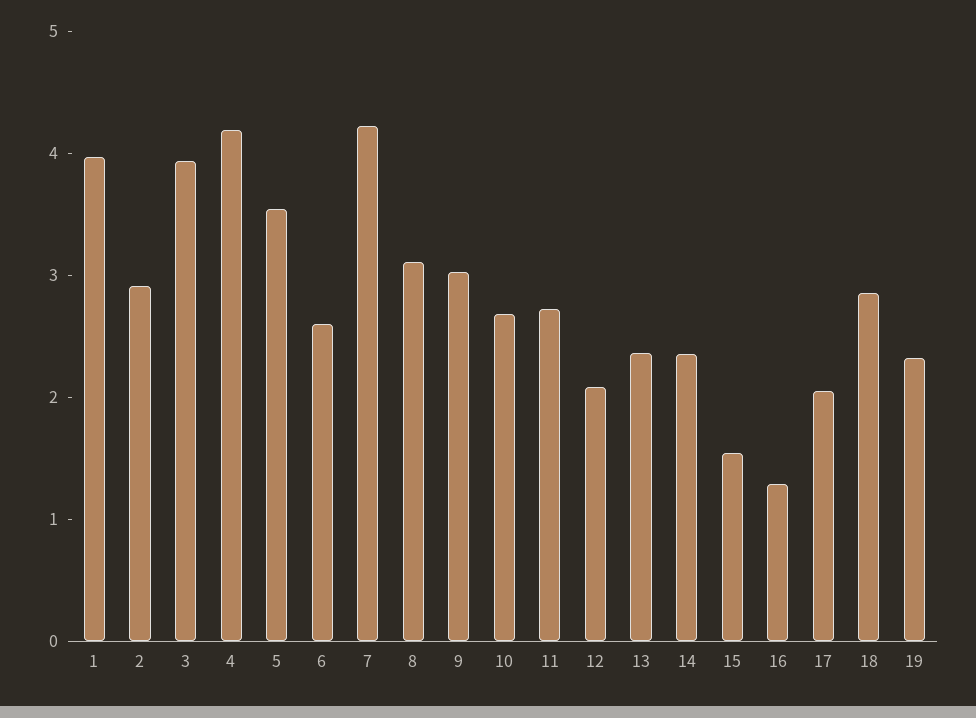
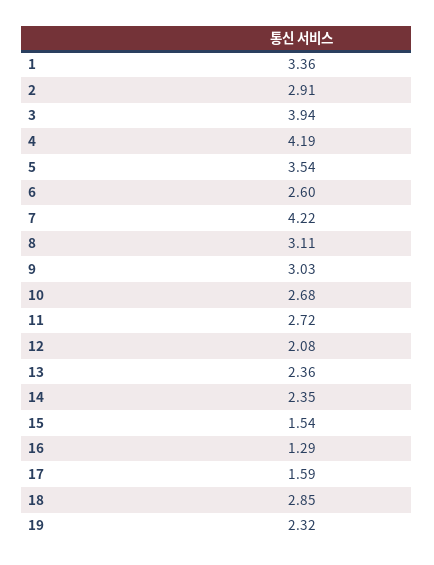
1: 4 -> 3.36
17: 2 -> 1.59

